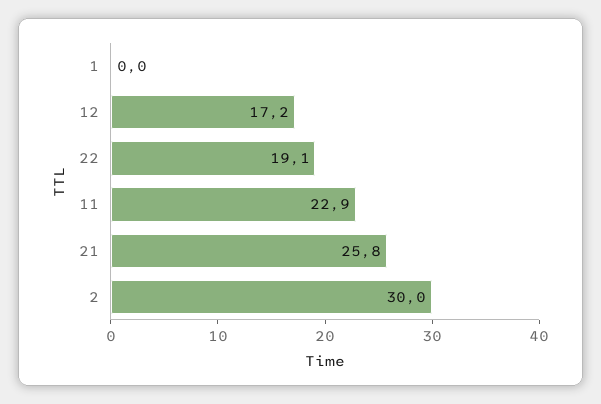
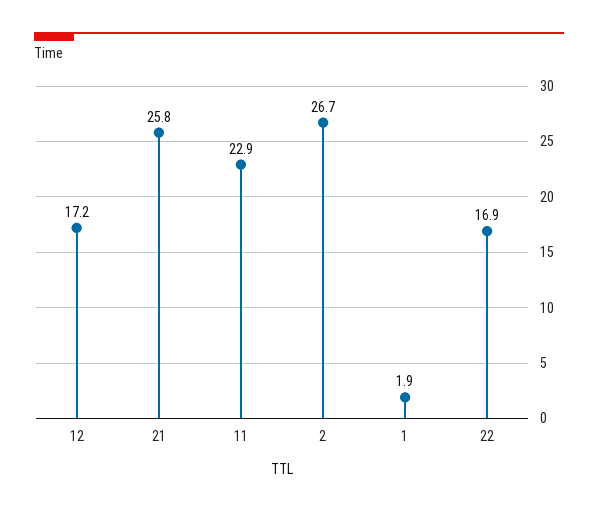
1: 0 -> 1.9
22: 19.1 -> 16.9
2: 30 -> 26.7

